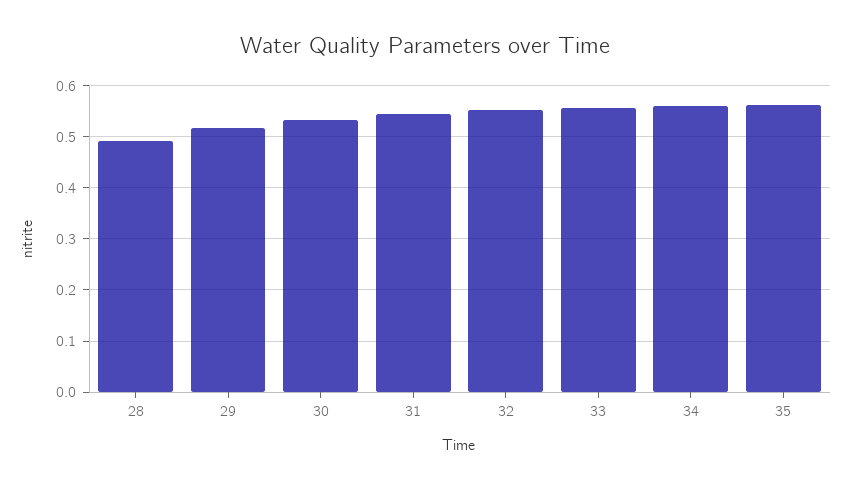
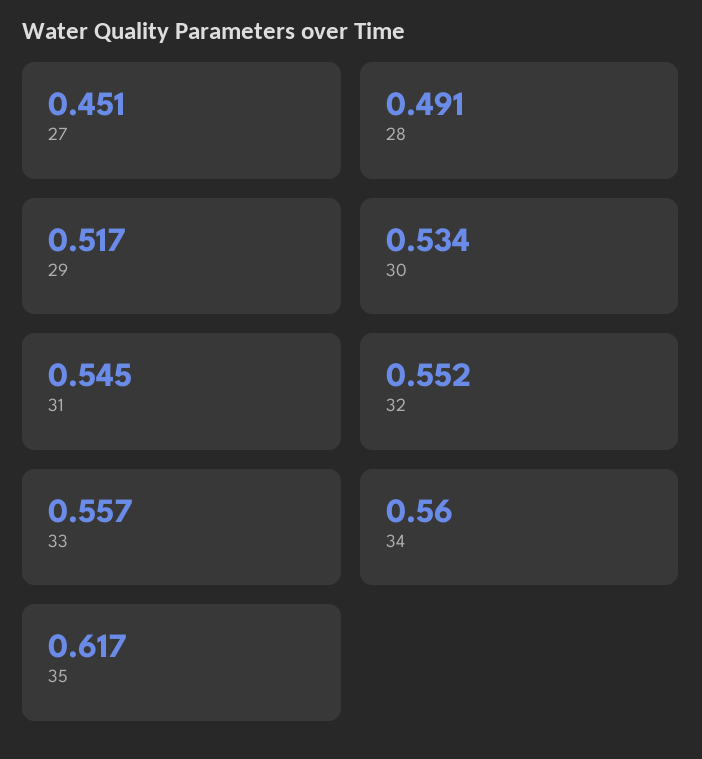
35: 0.56 -> 0.617
27: none -> 0.451

